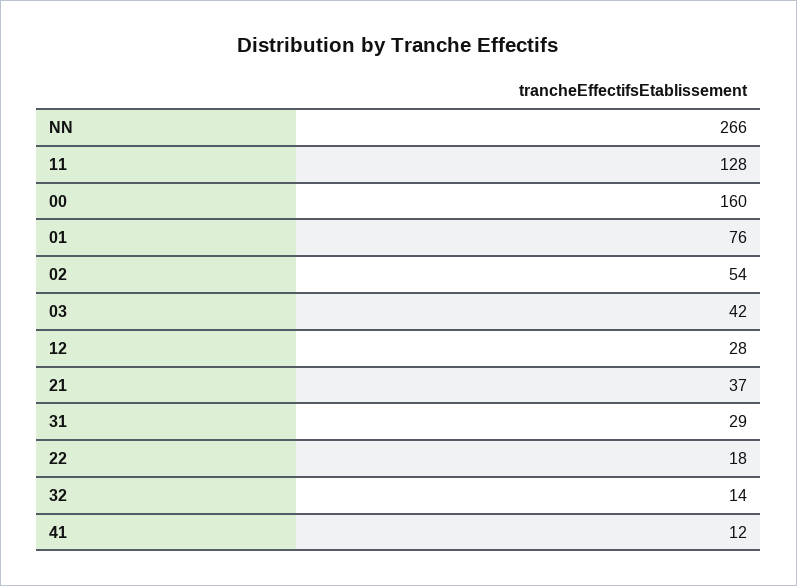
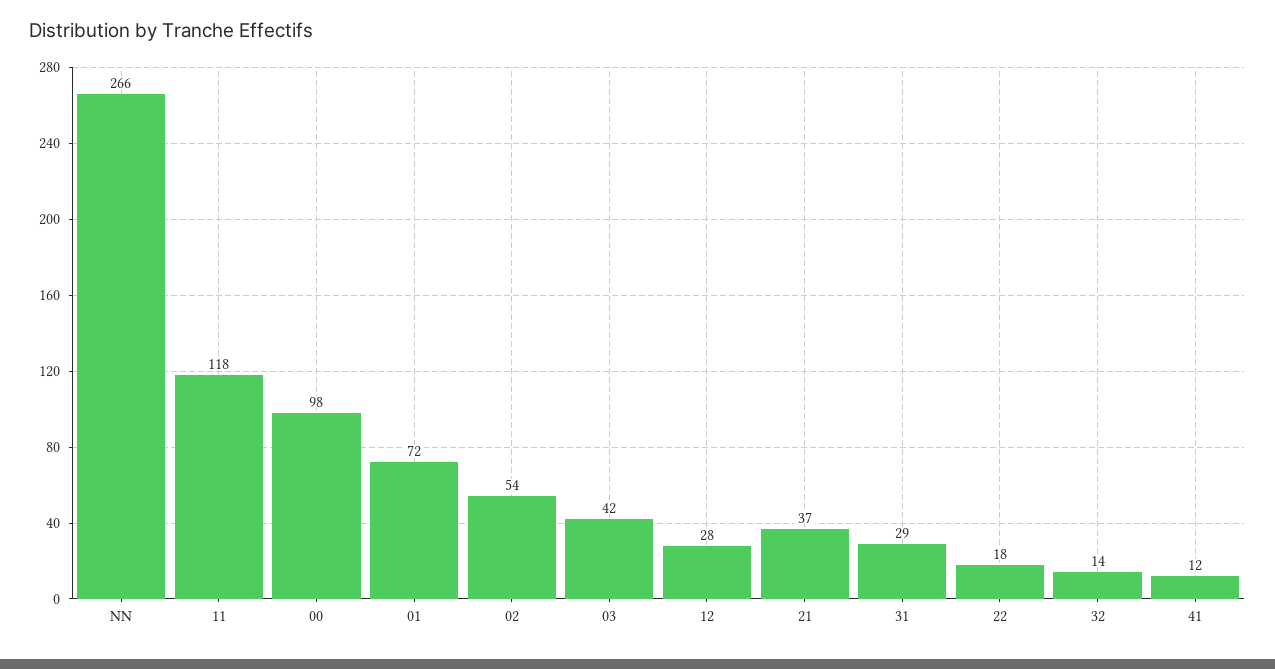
11: 128 -> 118
00: 160 -> 98
01: 76 -> 72

